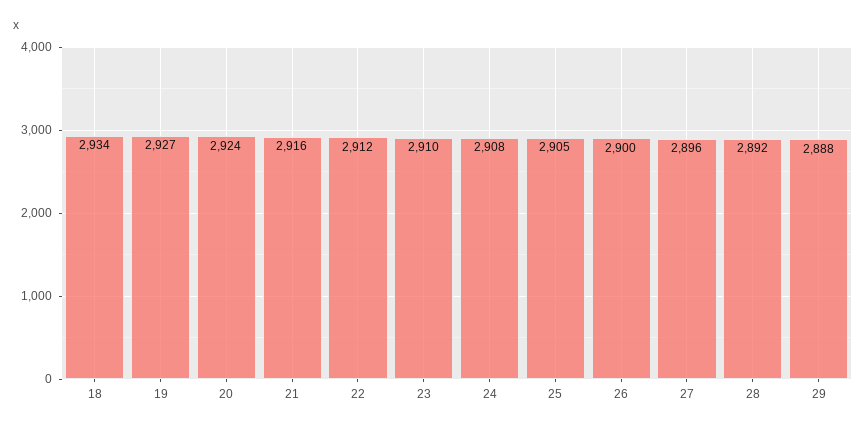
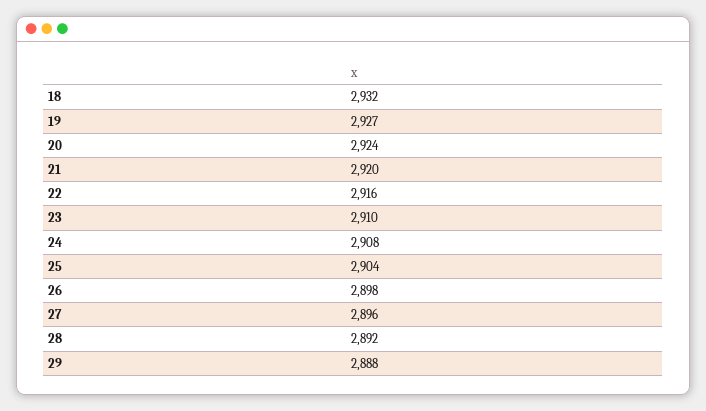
18: 2934 -> 2932
21: 2916 -> 2920
22: 2912 -> 2916
25: 2905 -> 2904
26: 2900 -> 2898

